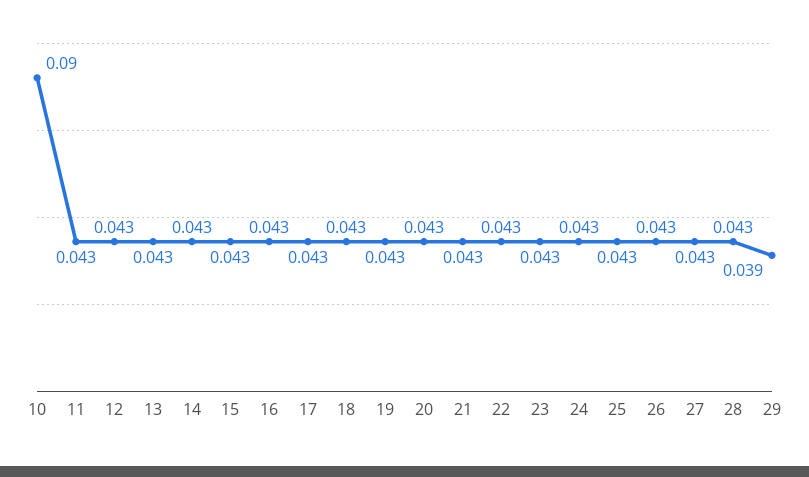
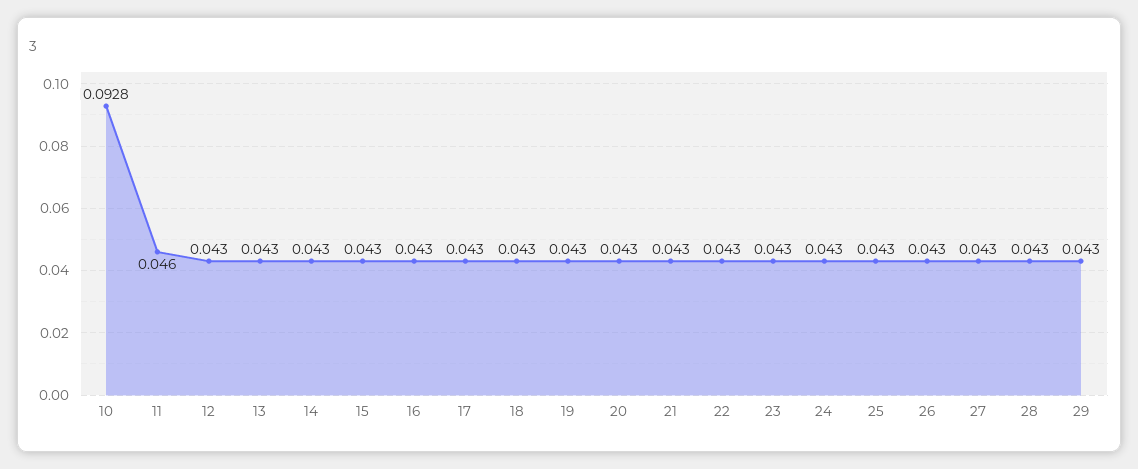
10: 0.09 -> 0.0928
11: 0.043 -> 0.046
29: 0.039 -> 0.043

